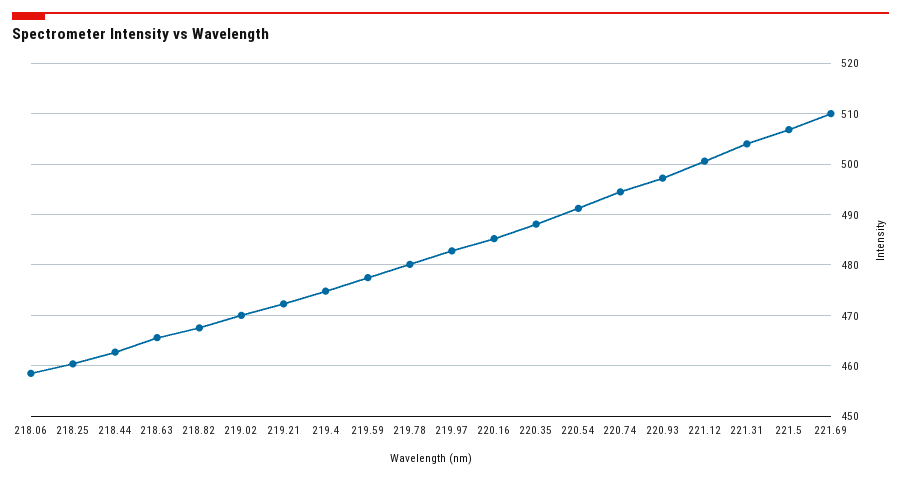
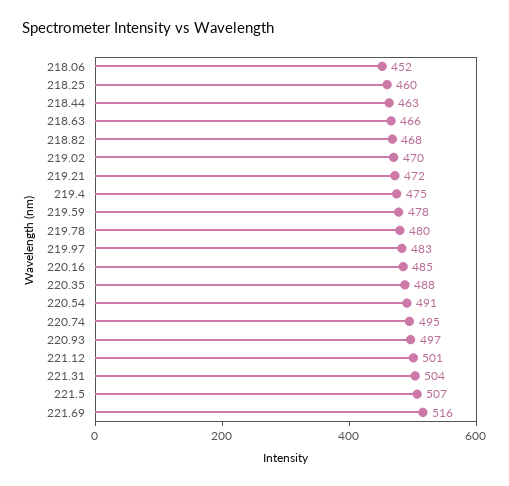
218.06: 458 -> 452
221.69: 510 -> 516

